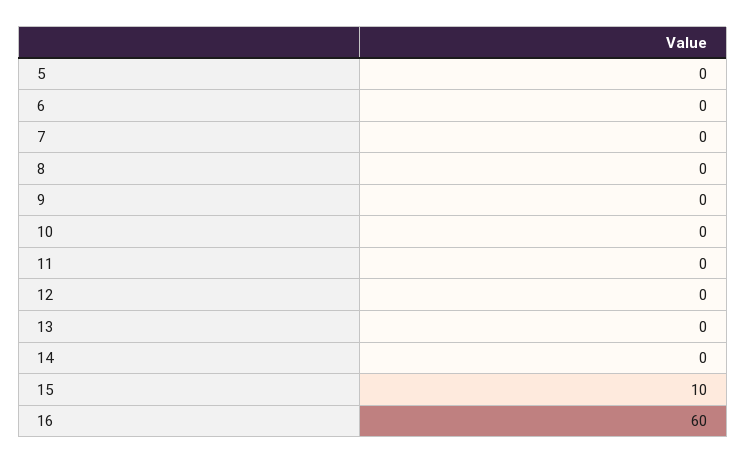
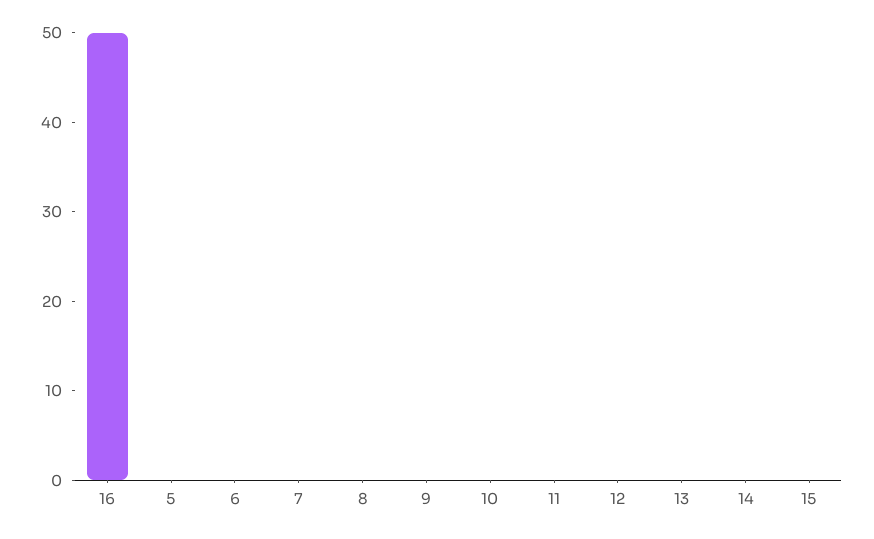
15: 10 -> 0
16: 60 -> 50

